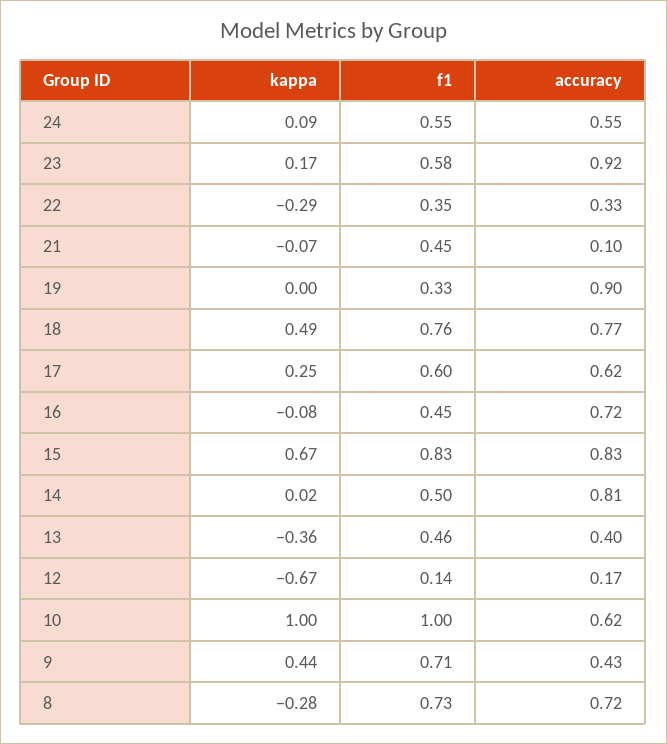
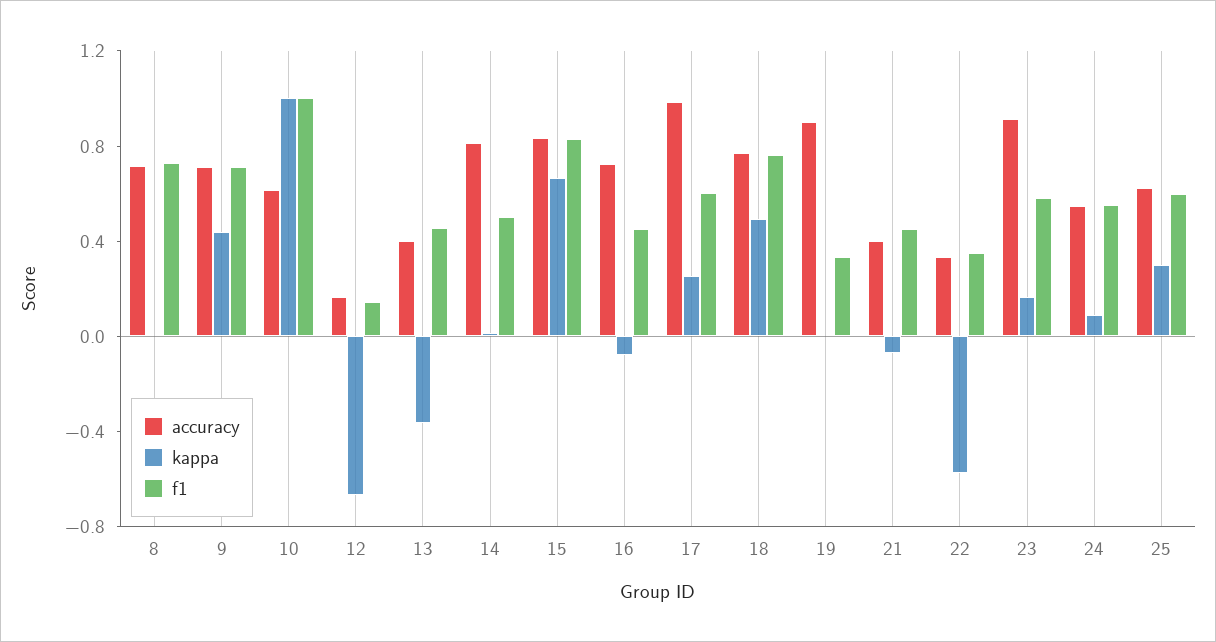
kappa, 22: -0.29 -> -0.6
accuracy, 21: 0.1 -> 0.4
accuracy, 17: 0.62 -> 1
accuracy, 9: 0.43 -> 0.7
kappa, 8: -0.28 -> 0
accuracy, 25: none -> 0.6
kappa, 25: none -> 0.3
f1, 25: none -> 0.6

